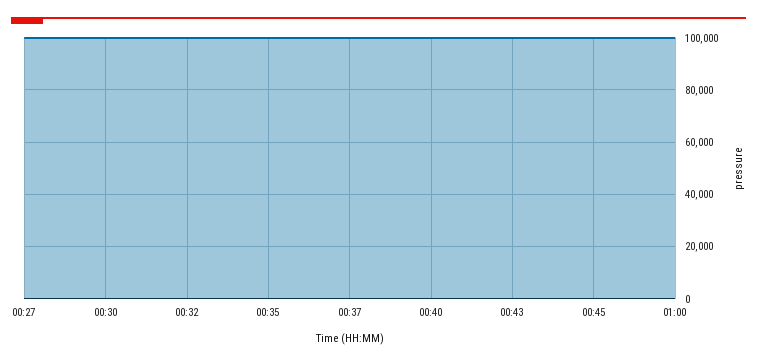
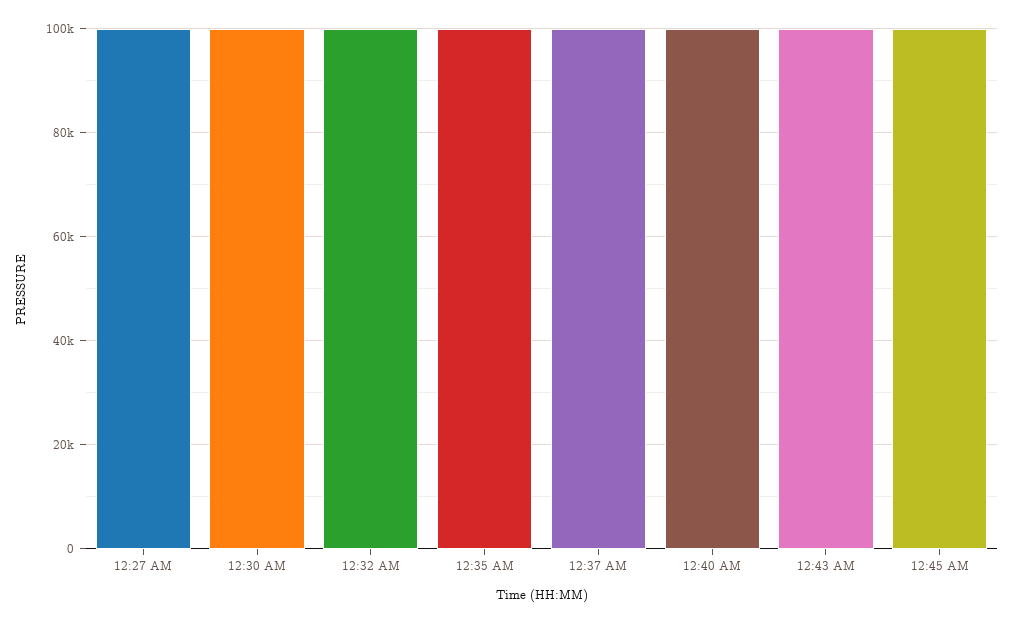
01:00: 100000 -> none

